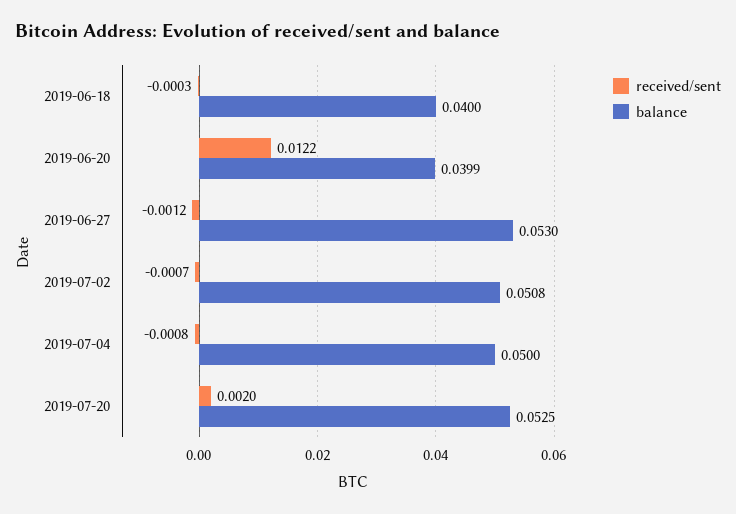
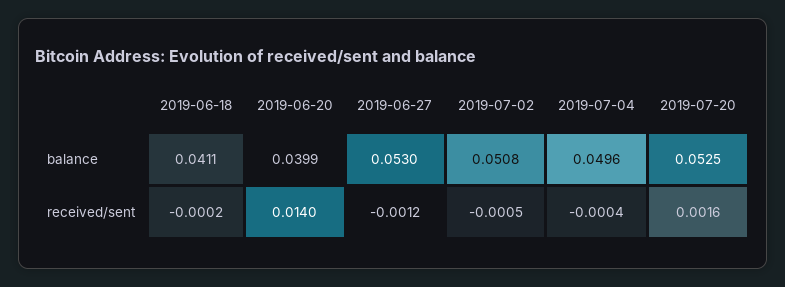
received/sent, 2019-06-18: -0.0003 -> -0.0002
balance, 2019-06-18: 0.04 -> 0.0411
received/sent, 2019-06-20: 0.0122 -> 0.014
received/sent, 2019-07-02: -0.0007 -> -0.0005
received/sent, 2019-07-04: -0.0008 -> -0.0004
balance, 2019-07-04: 0.05 -> 0.0496
received/sent, 2019-07-20: 0.002 -> 0.0016

